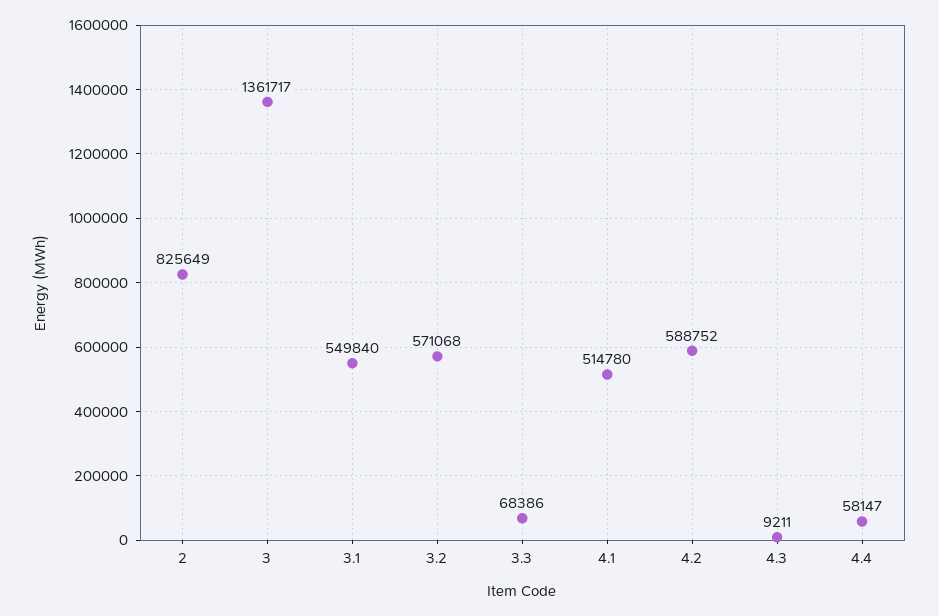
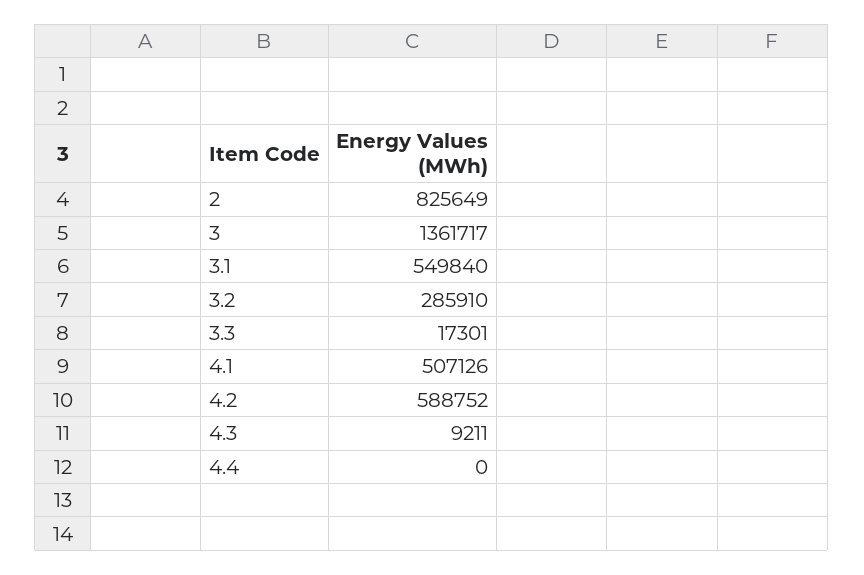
3.2: 571068 -> 285910
3.3: 68386 -> 17301
4.1: 514780 -> 507126
4.4: 58147 -> 0

